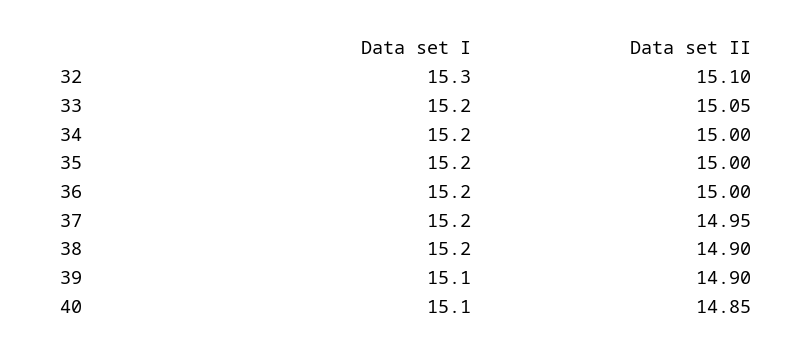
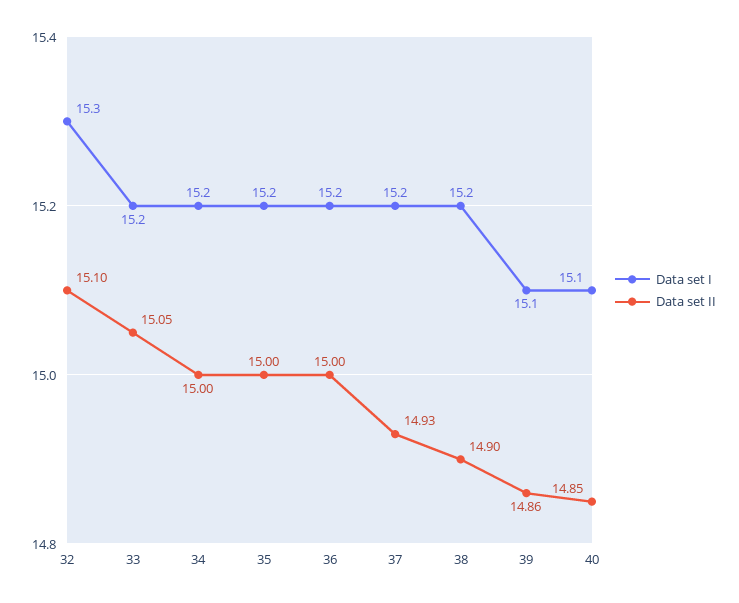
Data set II, 37: 14.95 -> 14.93
Data set II, 39: 14.9 -> 14.86

